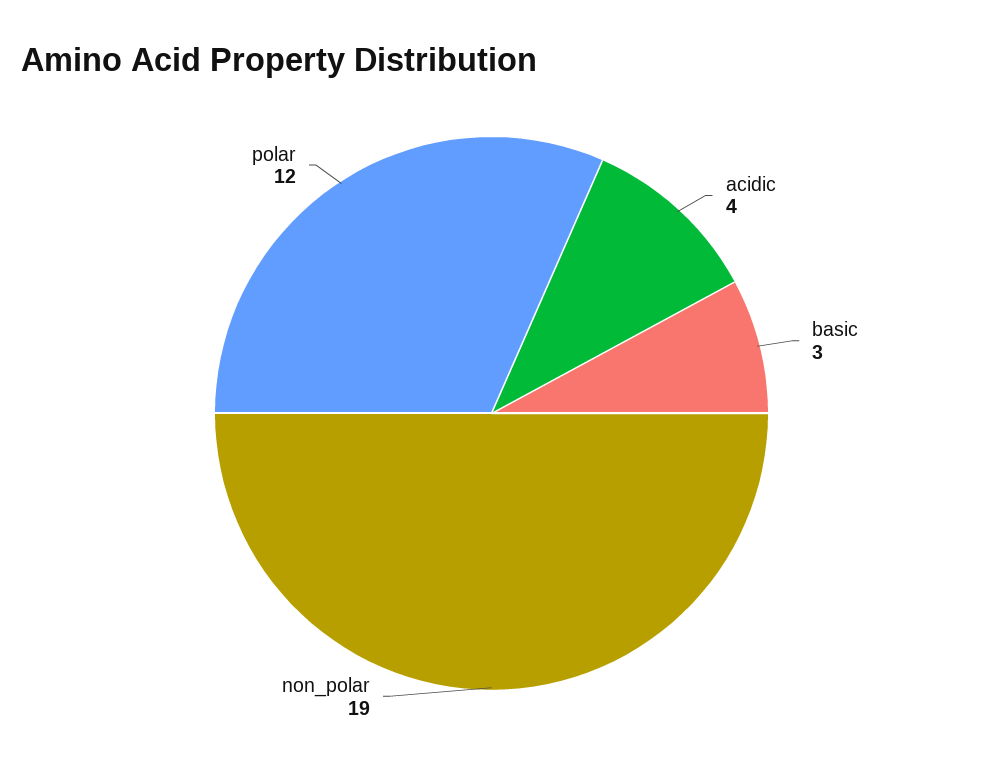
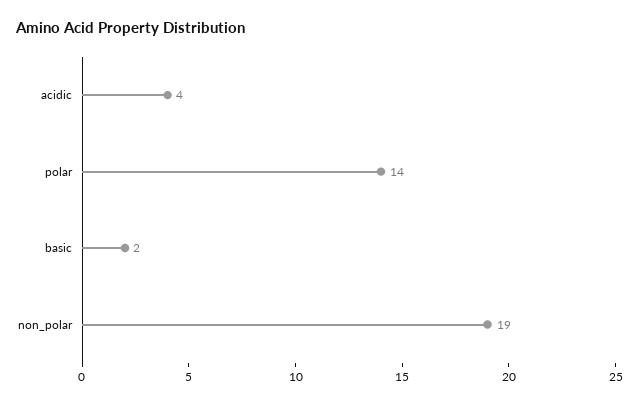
basic: 3 -> 2
polar: 12 -> 14

